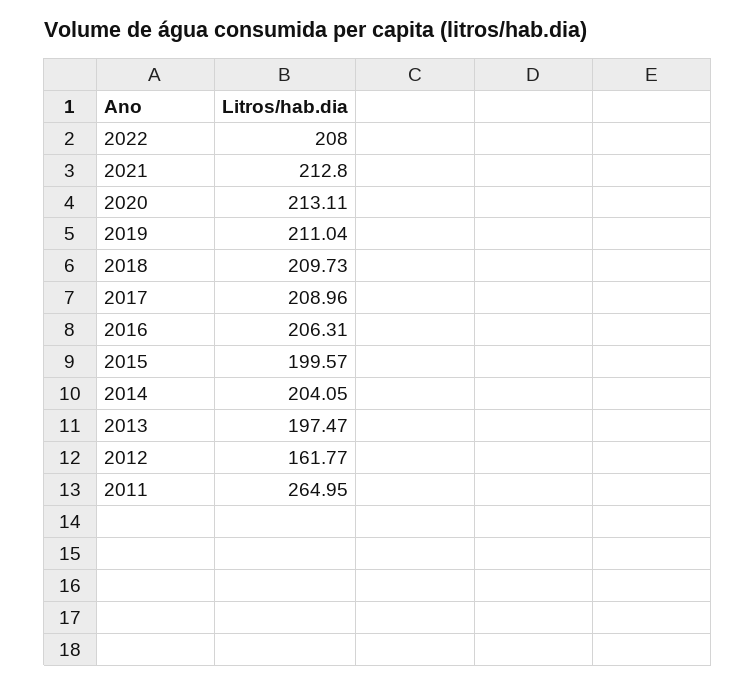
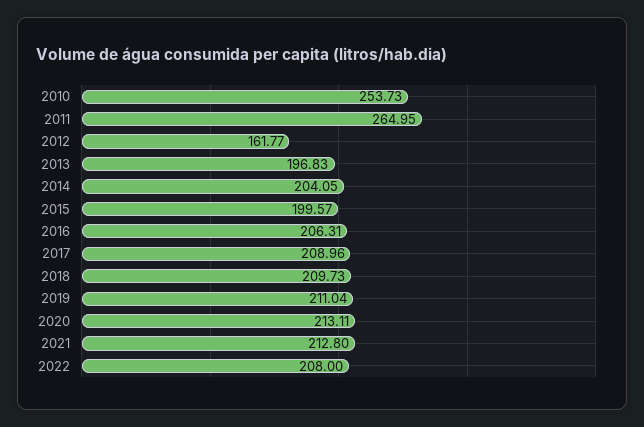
2013: 197.47 -> 196.83
2010: none -> 253.73

